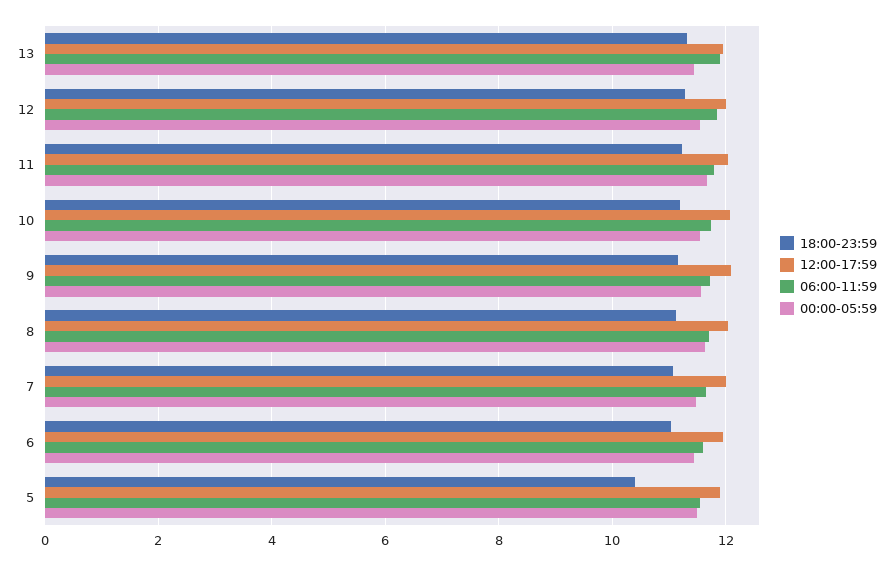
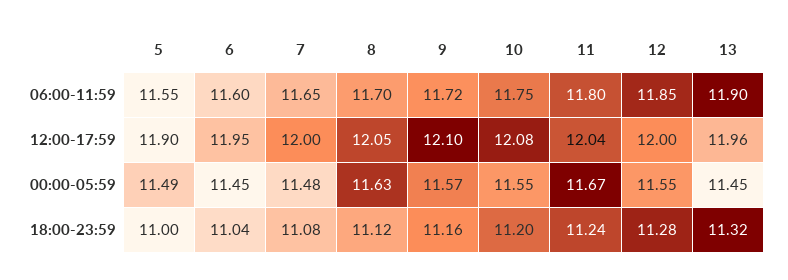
18:00-23:59, 5: 10.4 -> 11

